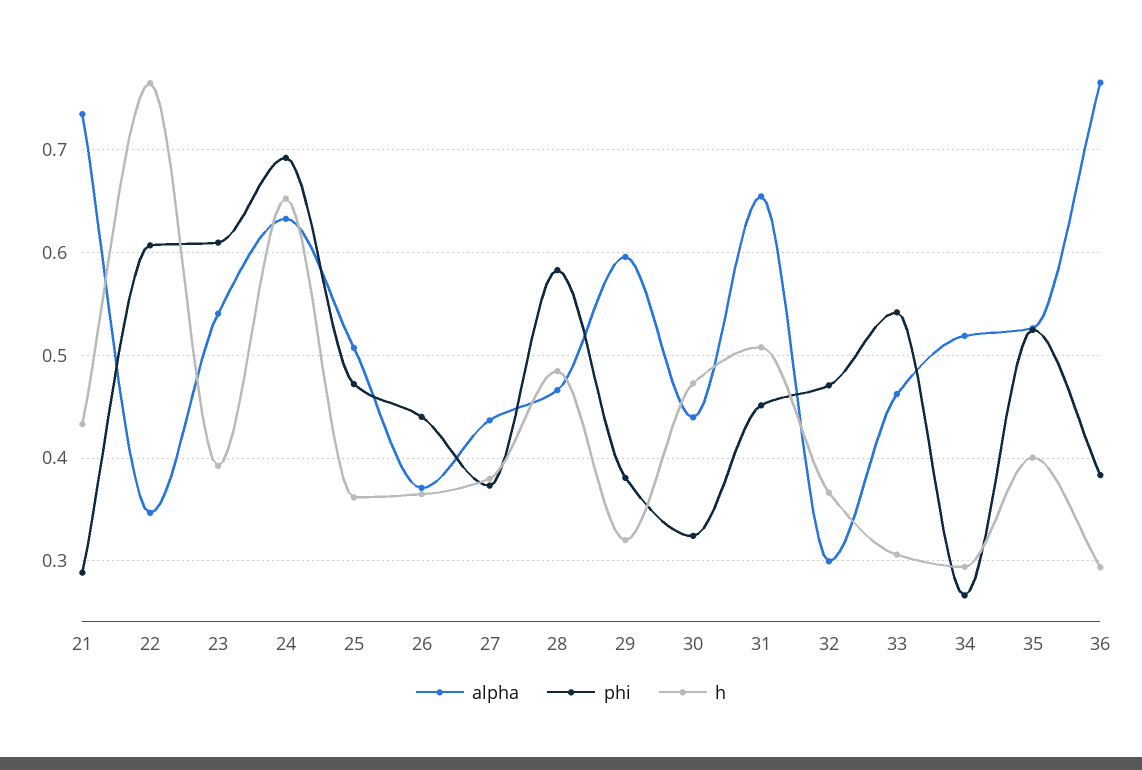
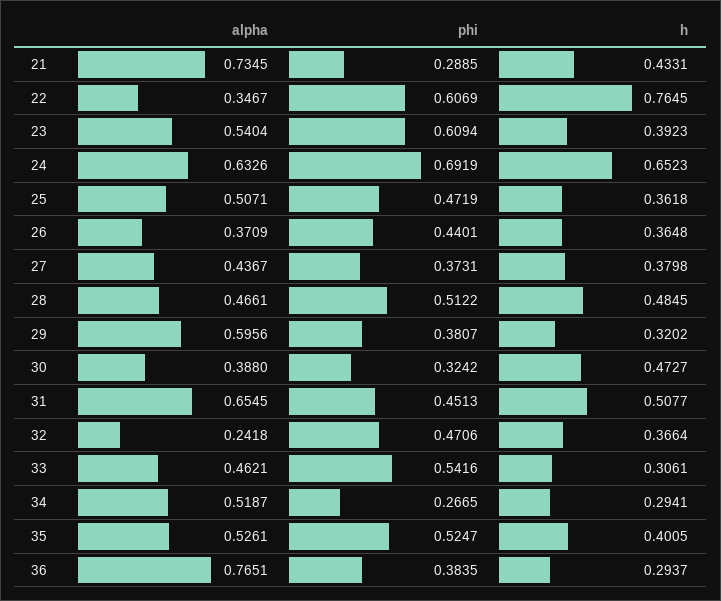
phi, 28: 0.58 -> 0.5122
alpha, 30: 0.44 -> 0.388
alpha, 32: 0.3 -> 0.2418

